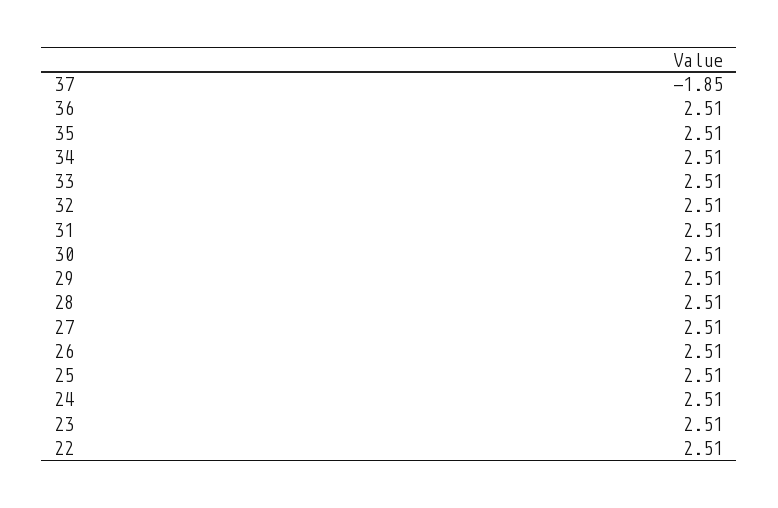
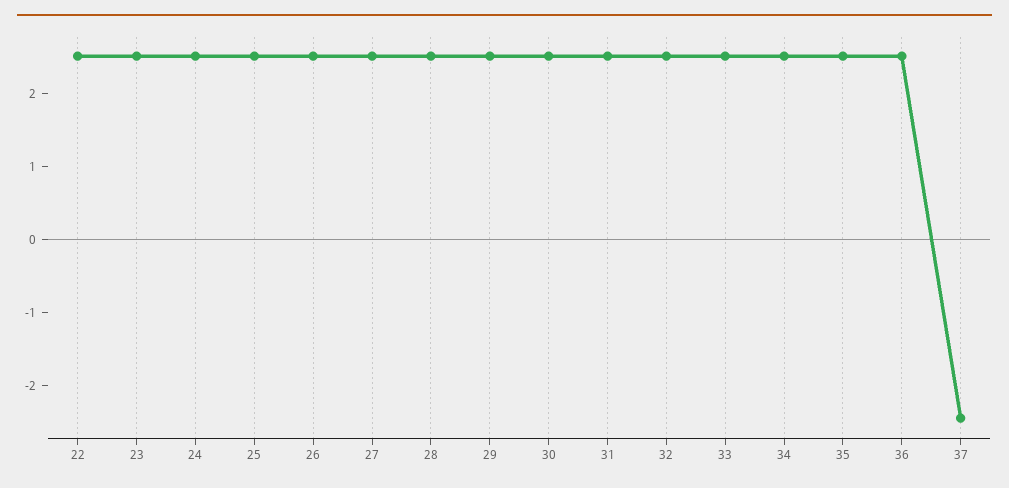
37: -1.85 -> -2.4

